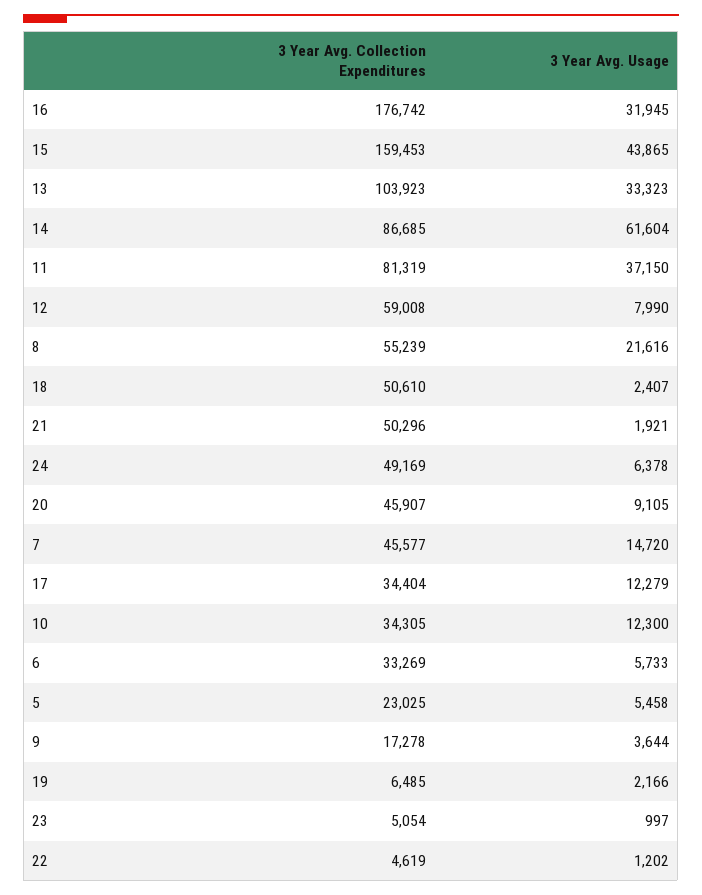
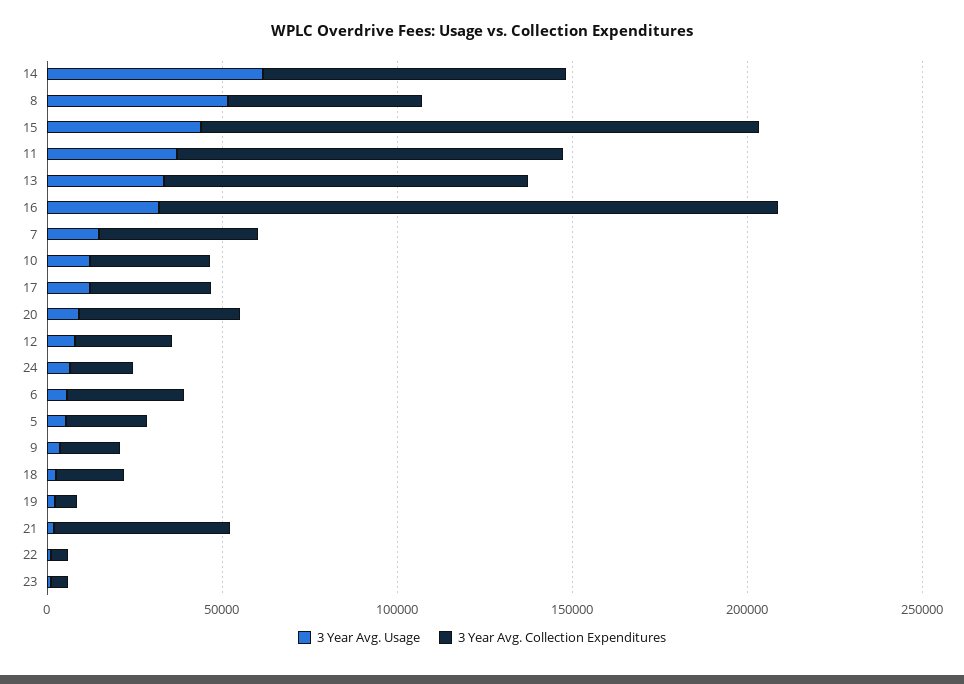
3 Year Avg. Collection Expenditures, 11: 81319 -> 110000
3 Year Avg. Collection Expenditures, 12: 59008 -> 30000
3 Year Avg. Usage, 8: 21616 -> 50000
3 Year Avg. Collection Expenditures, 18: 50610 -> 20000
3 Year Avg. Collection Expenditures, 24: 49169 -> 20000

